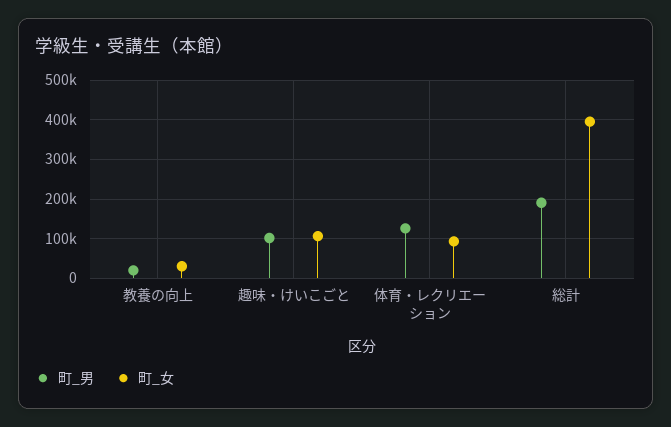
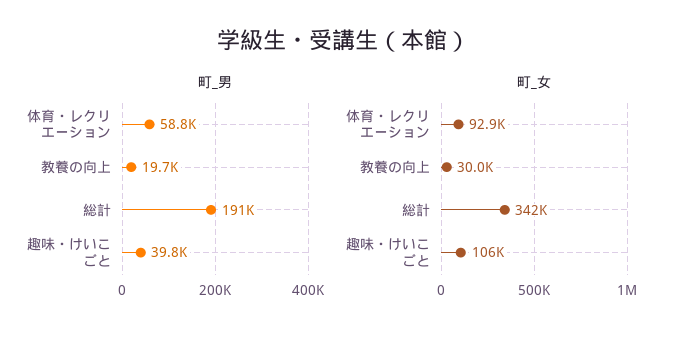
町_男, 趣味・けいこごと: 100000 -> 39800
町_男, 体育・レクリエーション: 120000 -> 58800
町_女, 総計: 400000 -> 342000

